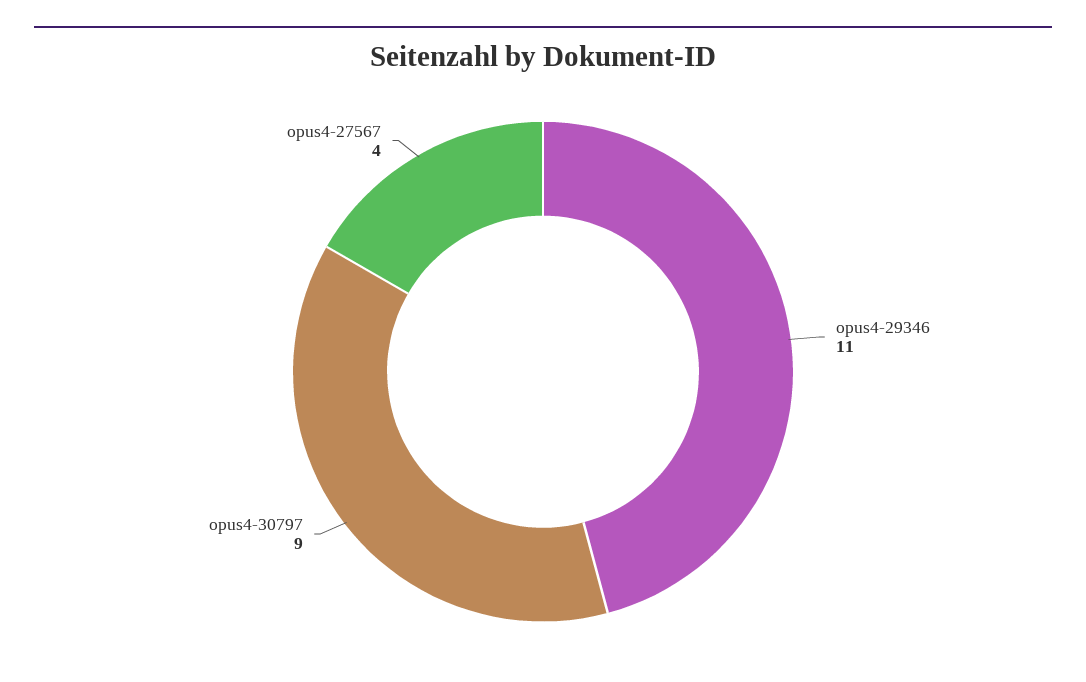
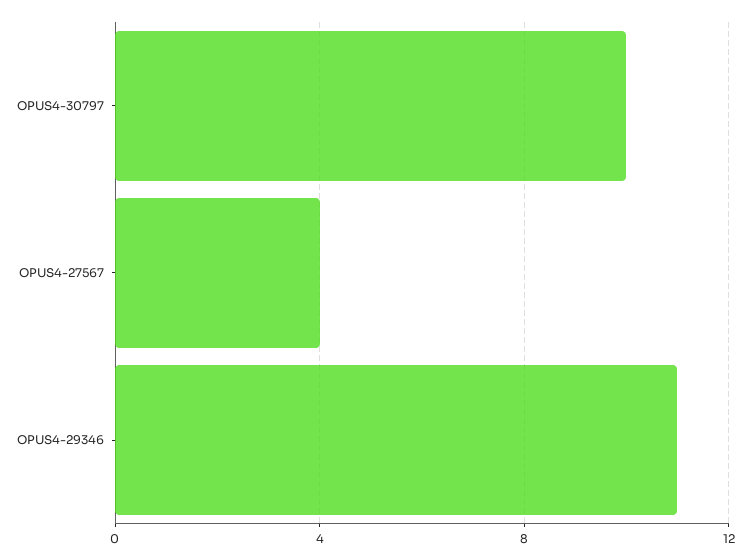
opus4-30797: 9 -> 10

